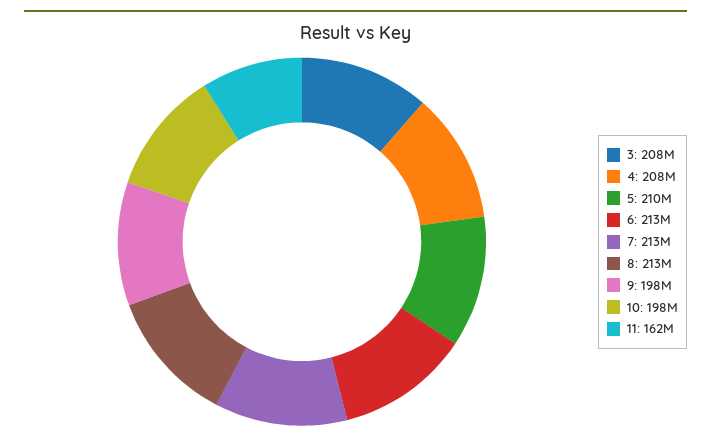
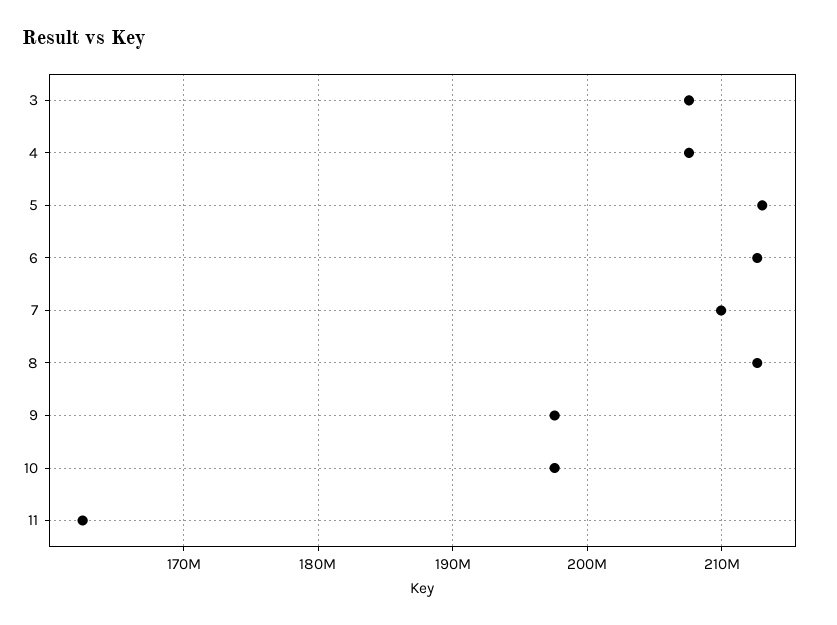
5: 210000000 -> 213000000
7: 213000000 -> 210000000

